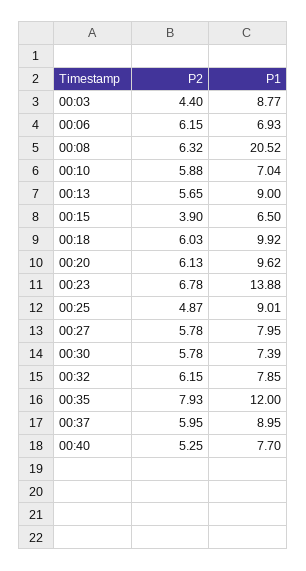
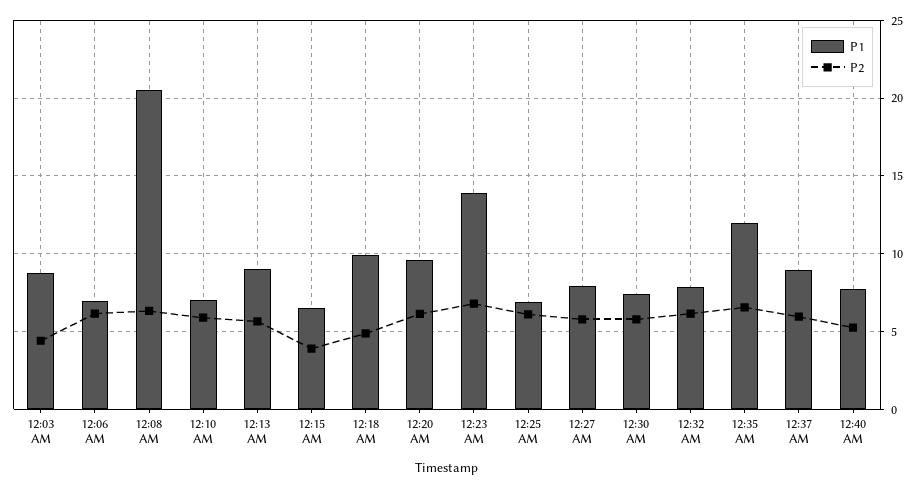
P2, 00:18: 6.03 -> 5
P2, 00:25: 4.87 -> 6
P1, 00:25: 9.01 -> 7
P2, 00:35: 7.93 -> 6.5

